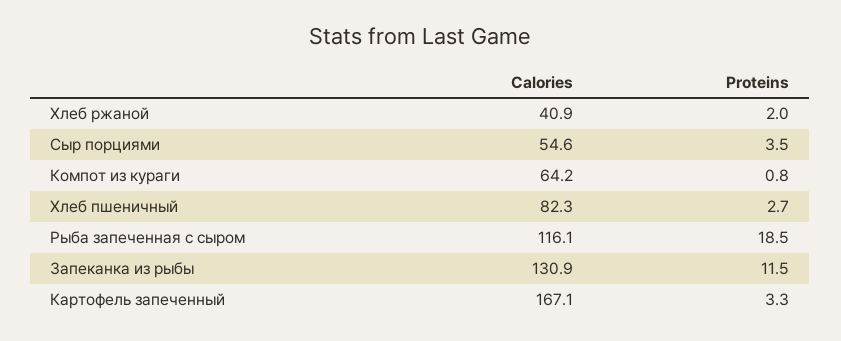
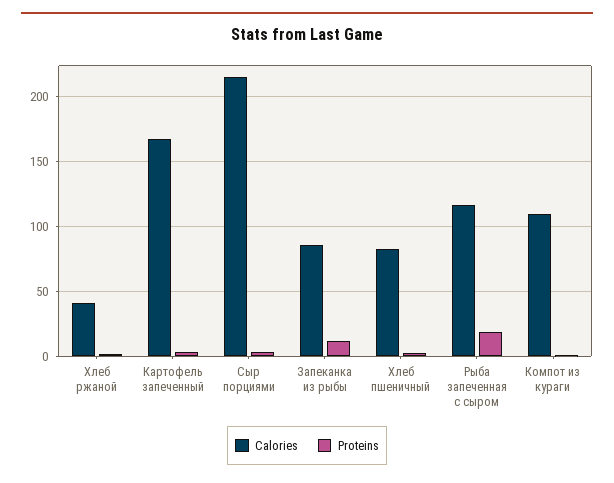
Calories, Сыр порциями: 54.6 -> 215
Calories, Компот из кураги: 64.2 -> 110
Calories, Запеканка из рыбы: 130.9 -> 85

